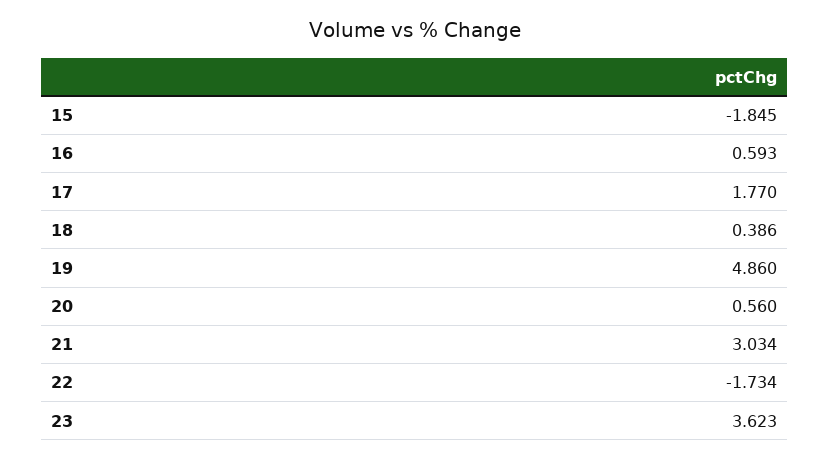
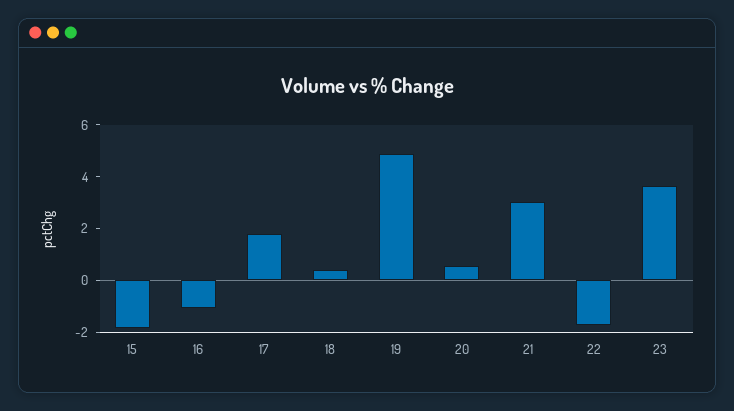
16: 0.593 -> -1

